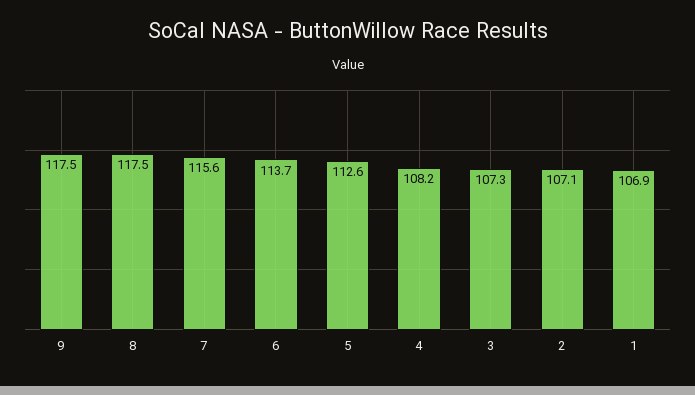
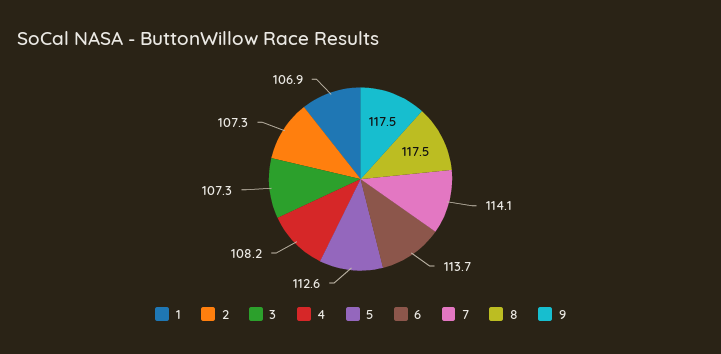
7: 115.6 -> 114.1
2: 107.1 -> 107.3

